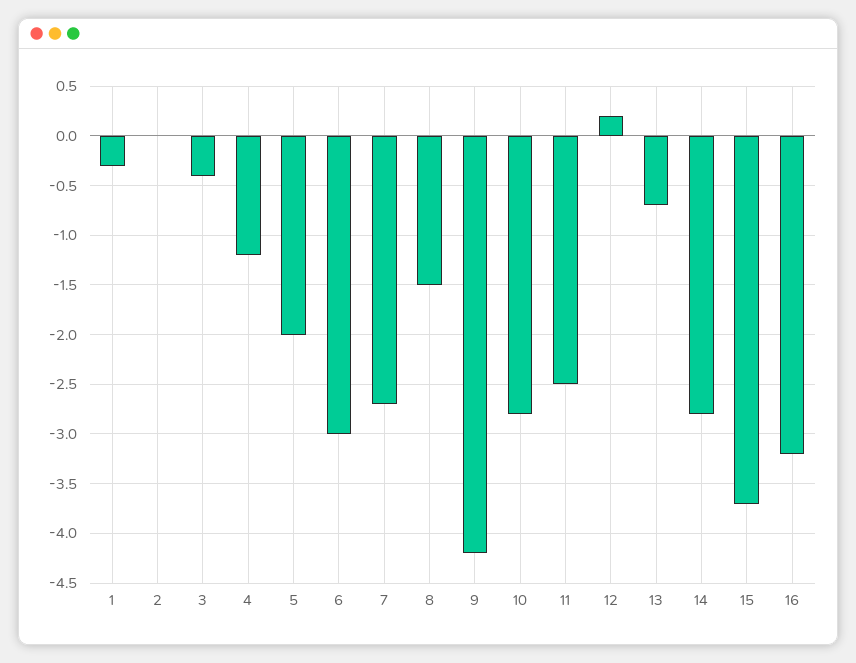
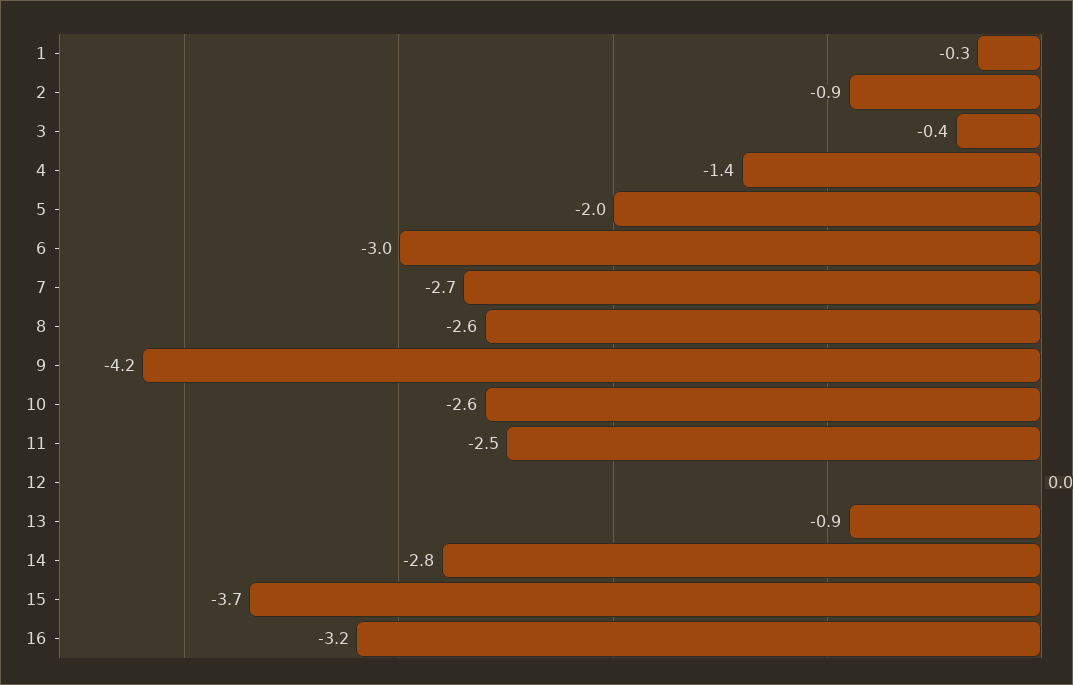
2: 0 -> -0.9
4: -1.2 -> -1.4
8: -1.5 -> -2.6
10: -2.8 -> -2.6
12: 0.2 -> 0
13: -0.7 -> -0.9

